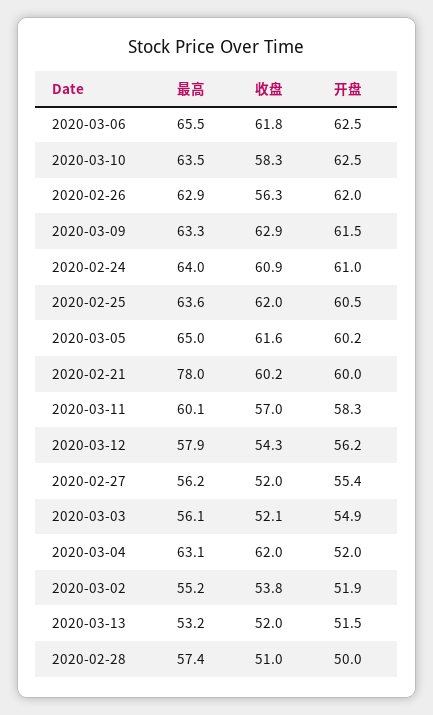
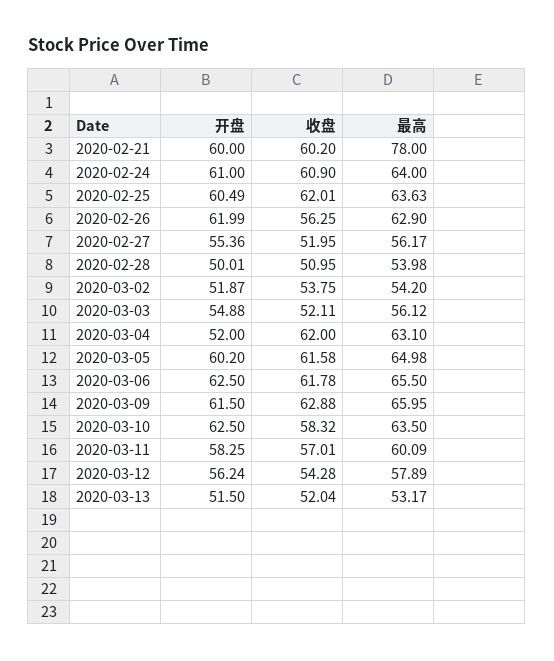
最高, 2020-03-09: 63.3 -> 65.95
最高, 2020-03-02: 55.2 -> 54.2
最高, 2020-02-28: 57.4 -> 53.98

